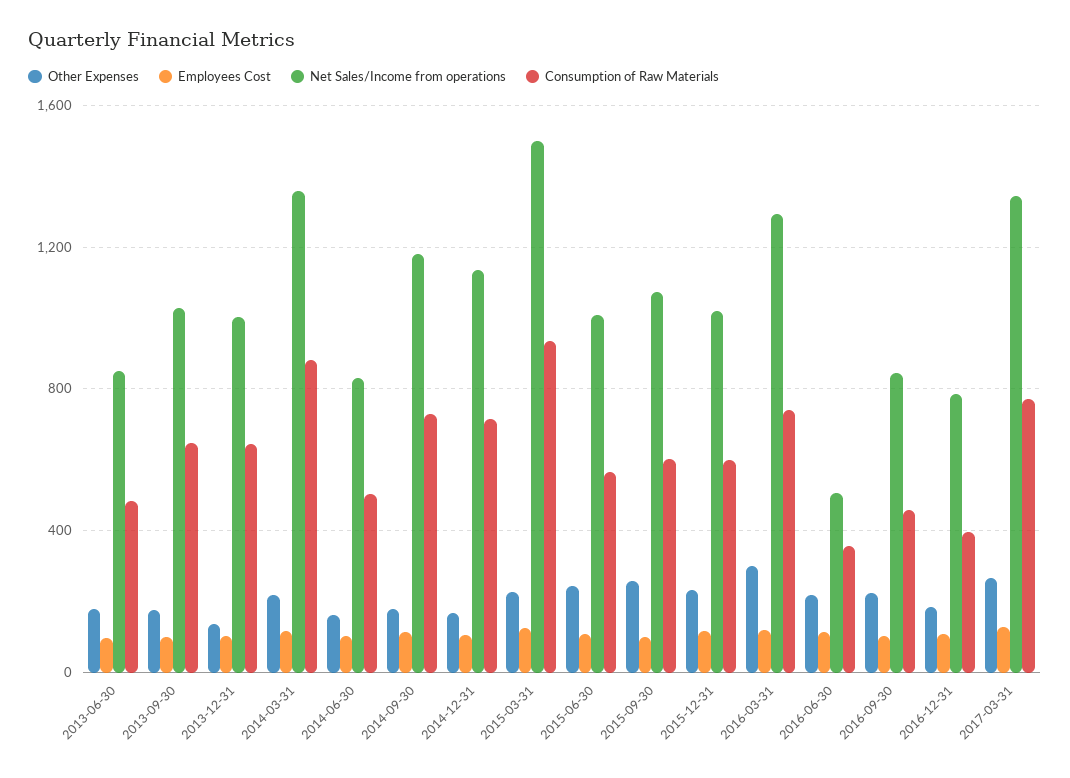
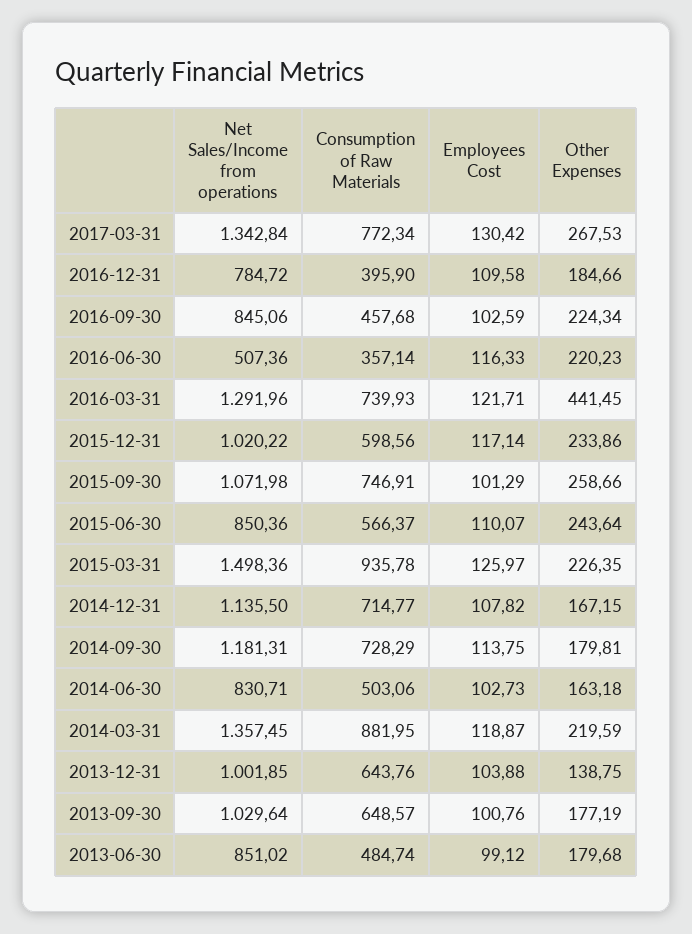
Net Sales/Income from operations, 2015-06-30: 1000 -> 850.36
Consumption of Raw Materials, 2015-09-30: 600 -> 746.91
Other Expenses, 2016-03-31: 300 -> 441.45

